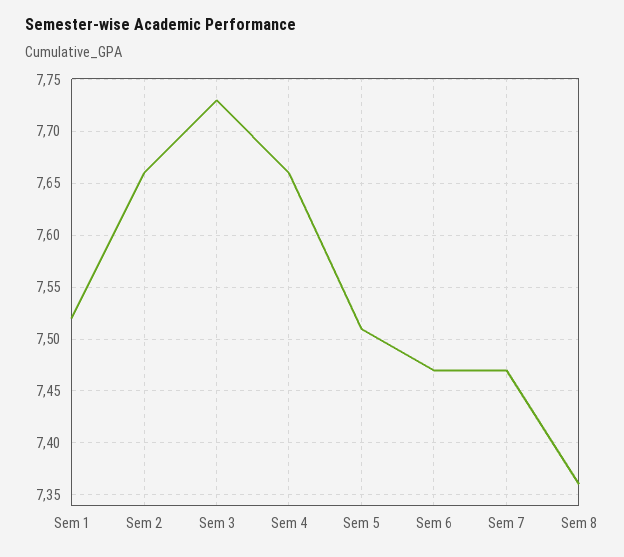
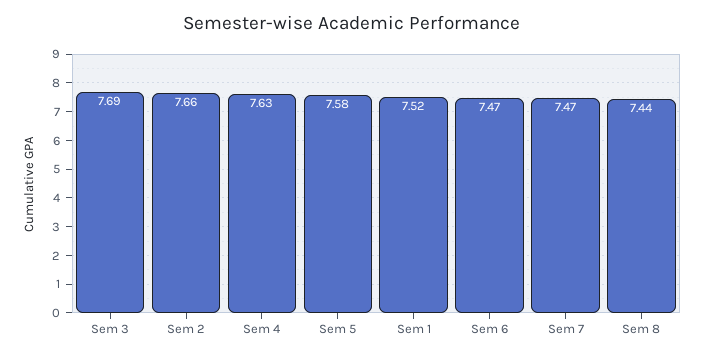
Sem 3: 7.73 -> 7.69
Sem 4: 7.66 -> 7.63
Sem 5: 7.51 -> 7.58
Sem 8: 7.36 -> 7.44

